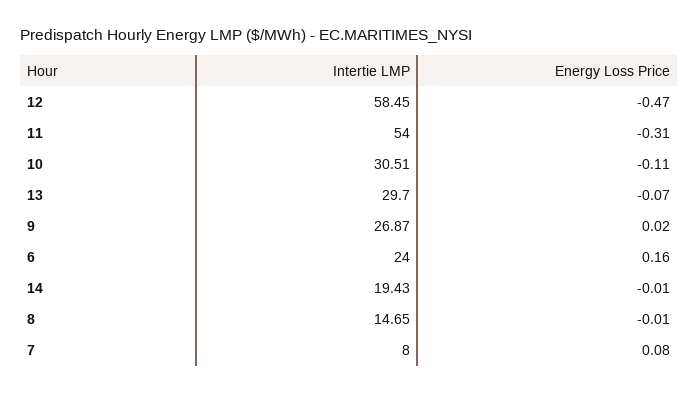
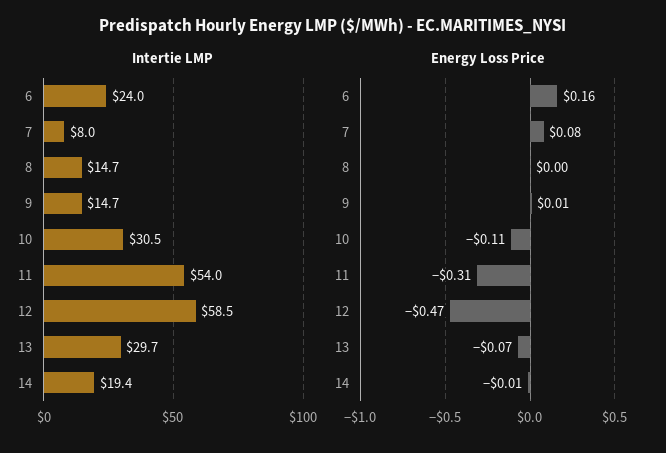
Intertie LMP, 9: 26.87 -> 14.7
Energy Loss Price, 9: 0.02 -> 0.01
Energy Loss Price, 8: -0.01 -> 0

